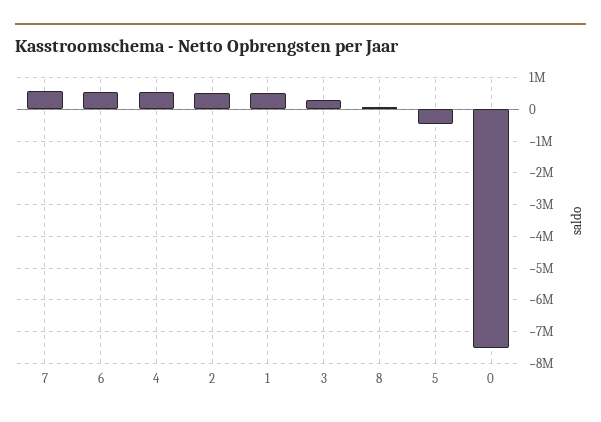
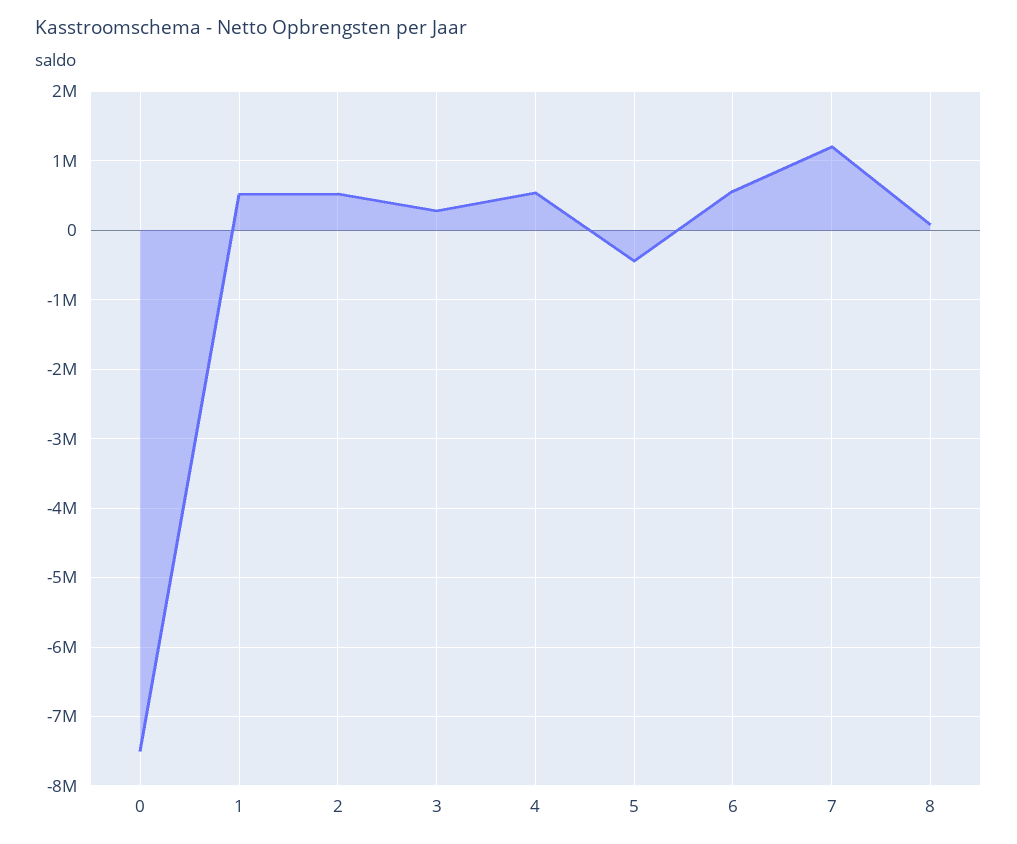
7: 600000 -> 1200000

